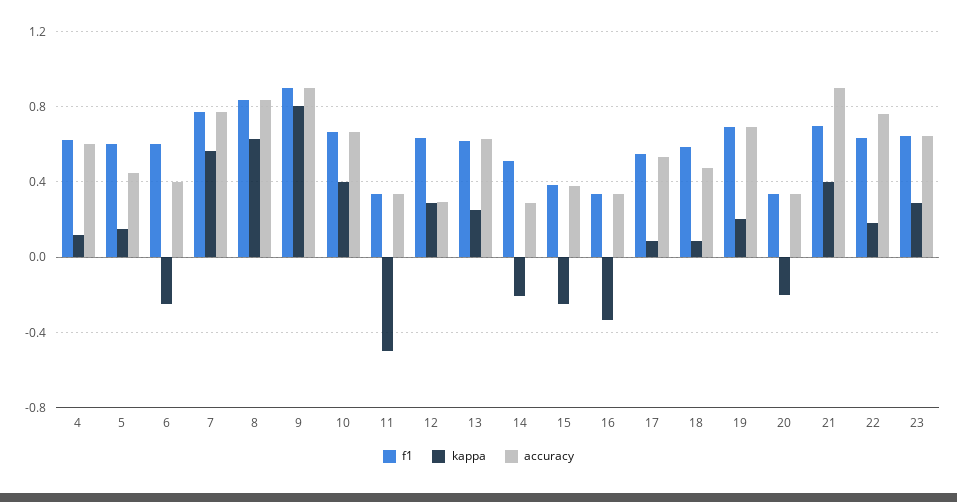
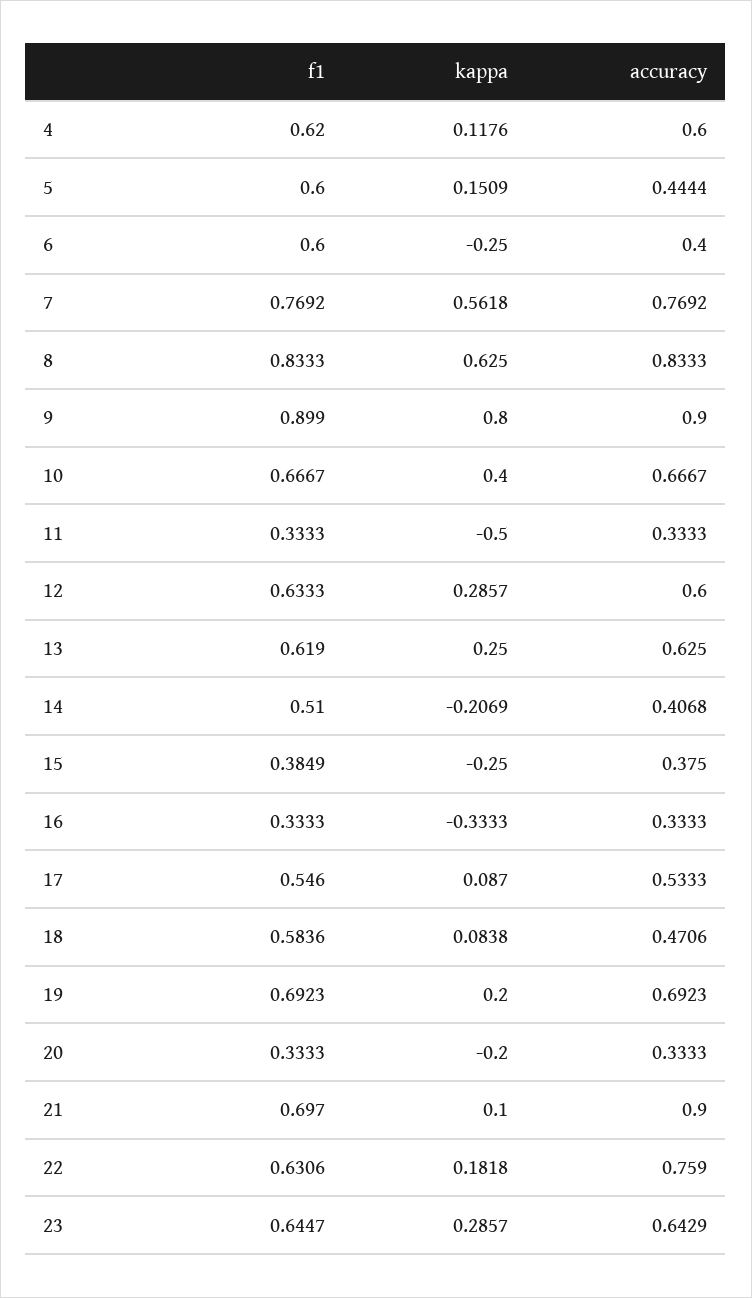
accuracy, 12: 0.3 -> 0.6
accuracy, 14: 0.3 -> 0.4068
kappa, 21: 0.4 -> 0.1

